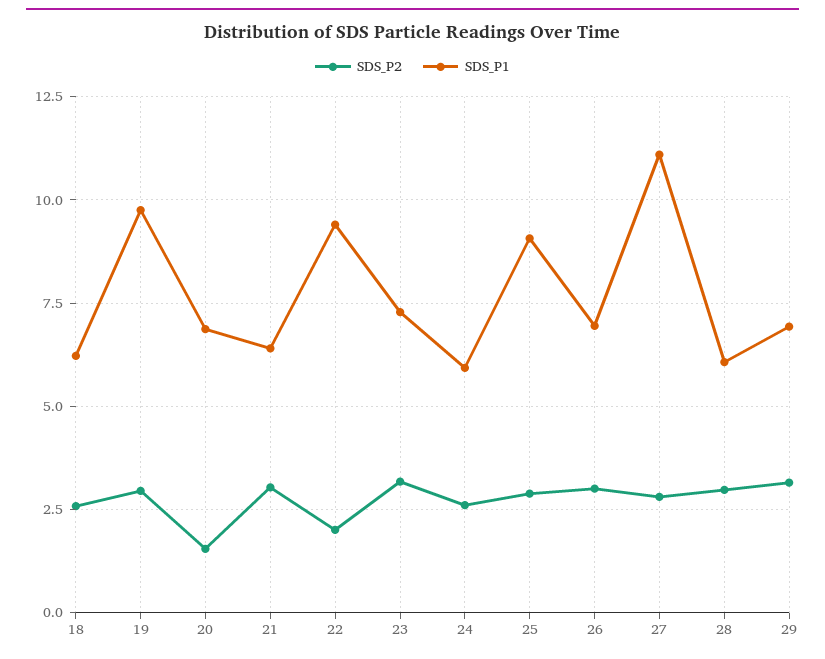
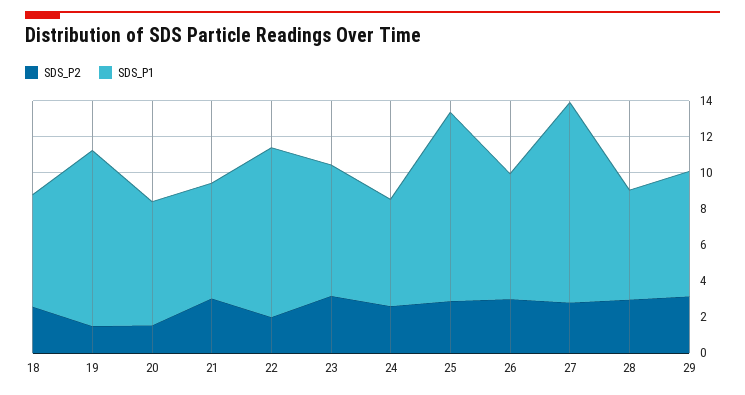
SDS_P2, 19: 3 -> 1.5
SDS_P1, 25: 9 -> 10.5

